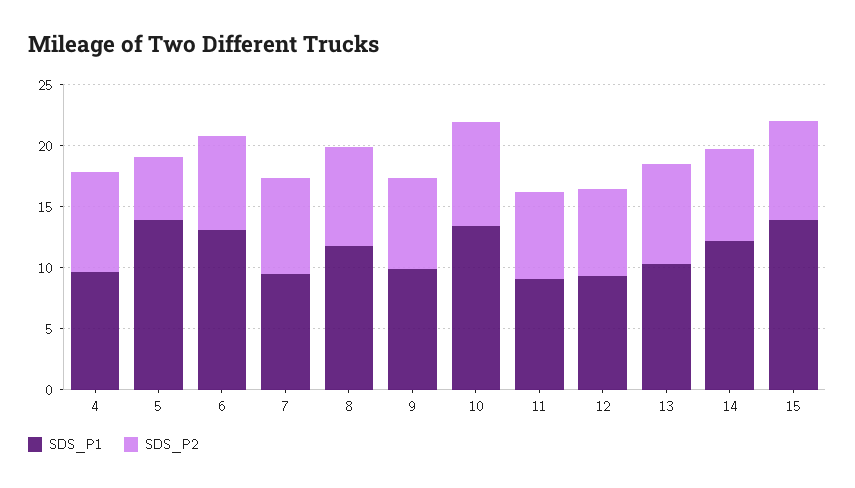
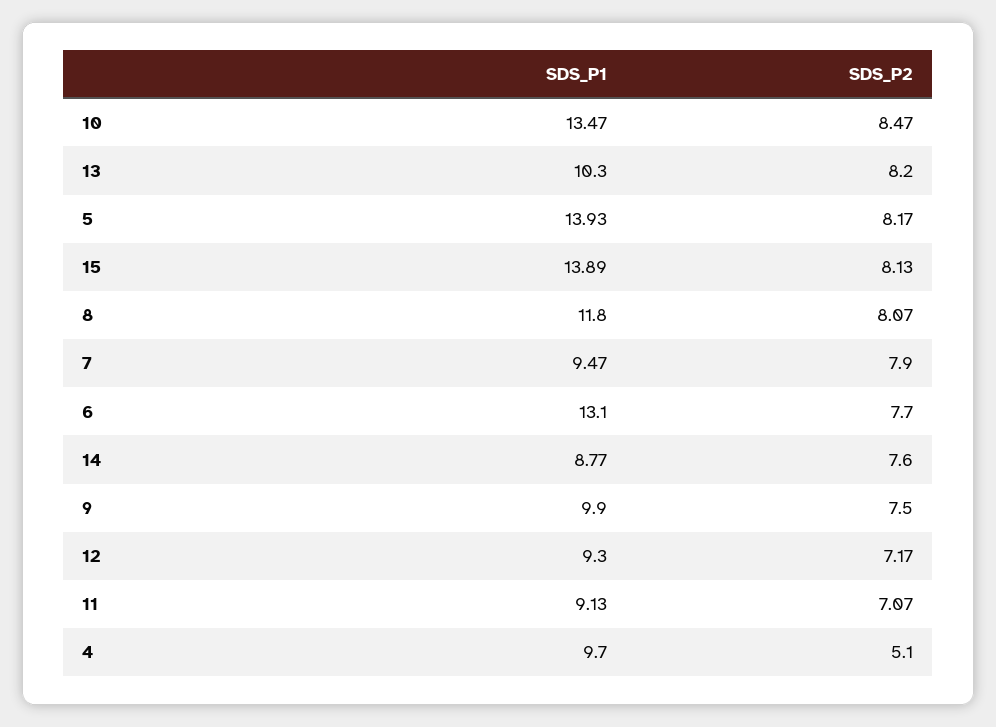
SDS_P2, 4: 8 -> 5.1
SDS_P2, 5: 5 -> 8.17
SDS_P1, 14: 12 -> 8.77

